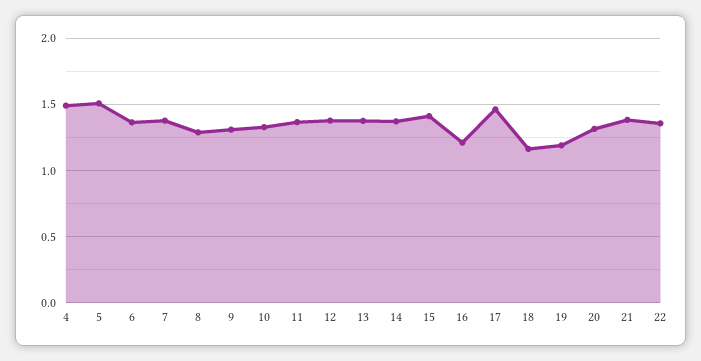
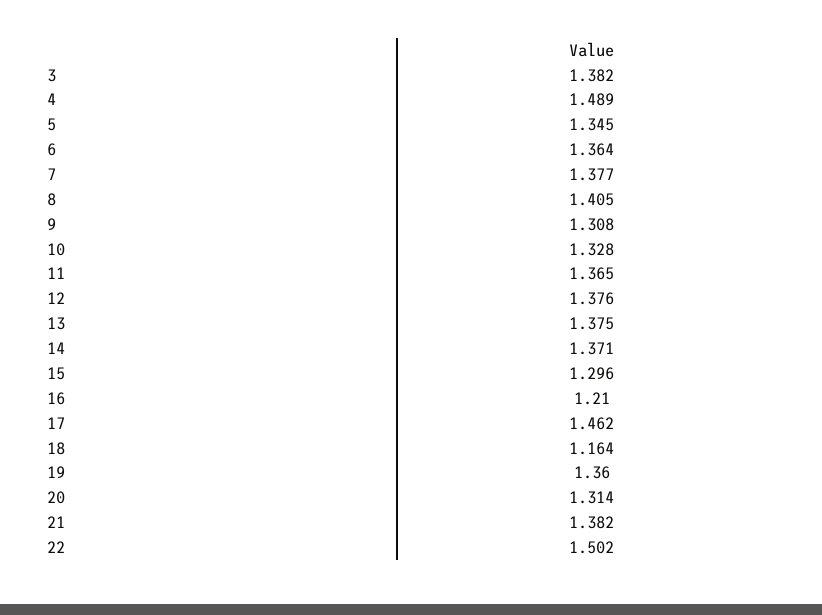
5: 1.5 -> 1.345
8: 1.3 -> 1.405
15: 1.4 -> 1.296
19: 1.2 -> 1.36
22: 1.35 -> 1.502
3: none -> 1.382

